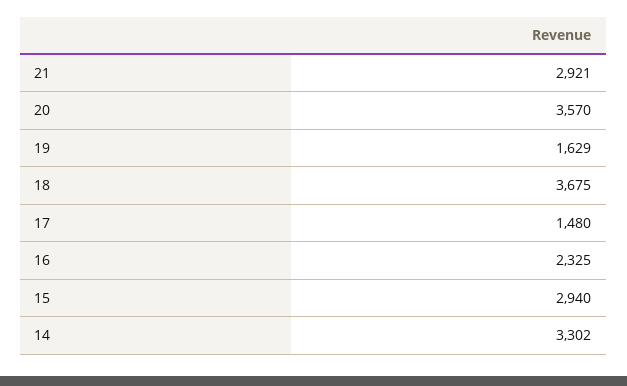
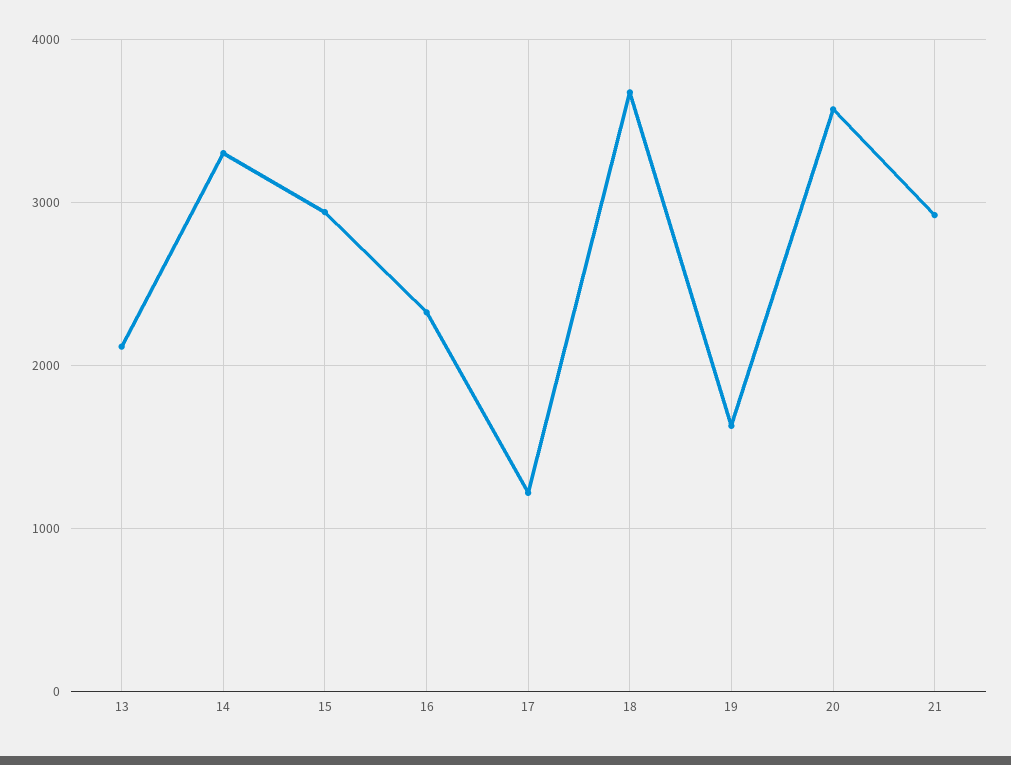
17: 1480 -> 1200
13: none -> 2100

